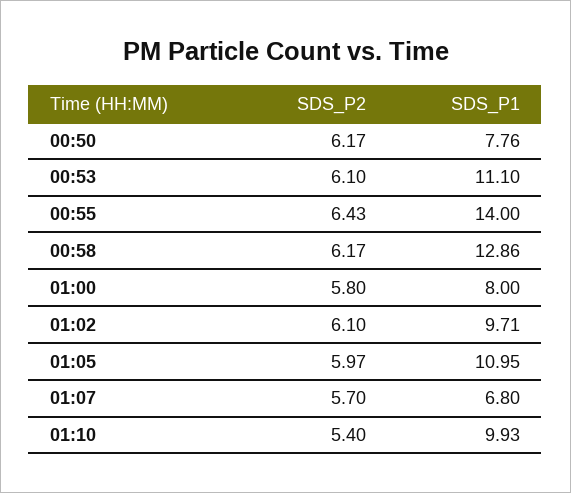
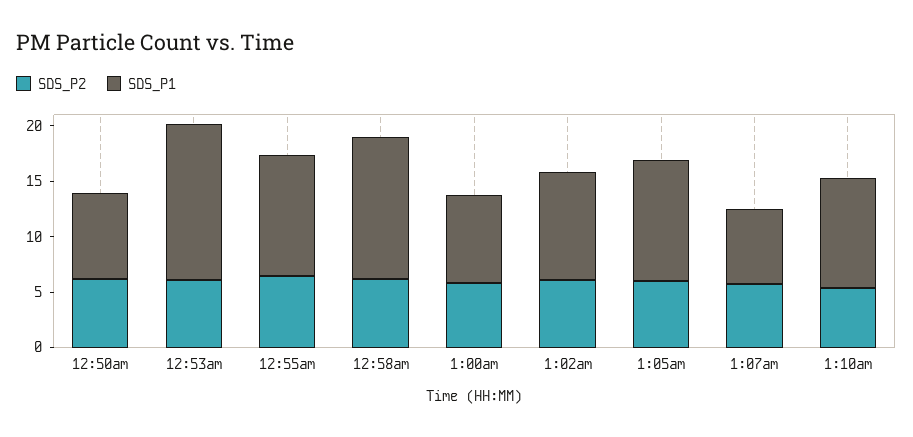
SDS_P1, 00:53: 11.1 -> 14
SDS_P1, 00:55: 14 -> 11

